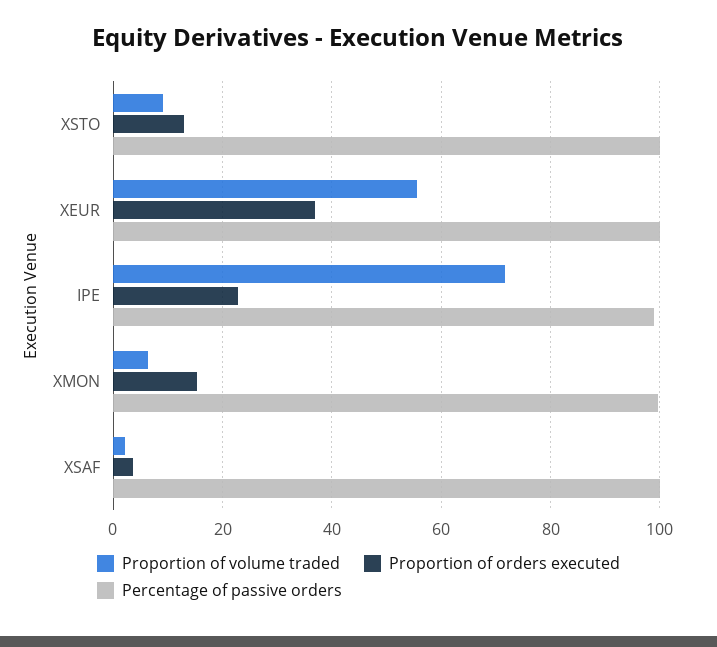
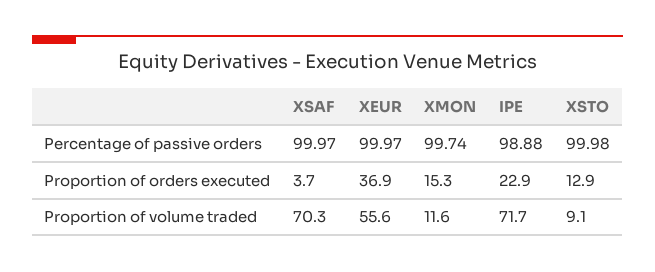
Proportion of volume traded, XMON: 6 -> 11.6
Proportion of volume traded, XSAF: 2 -> 70.3

